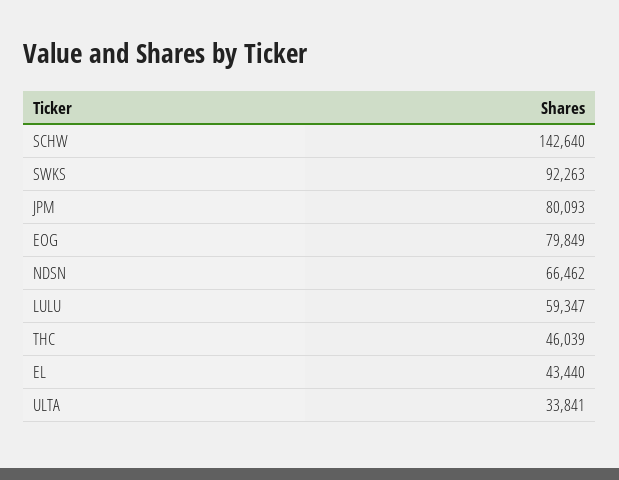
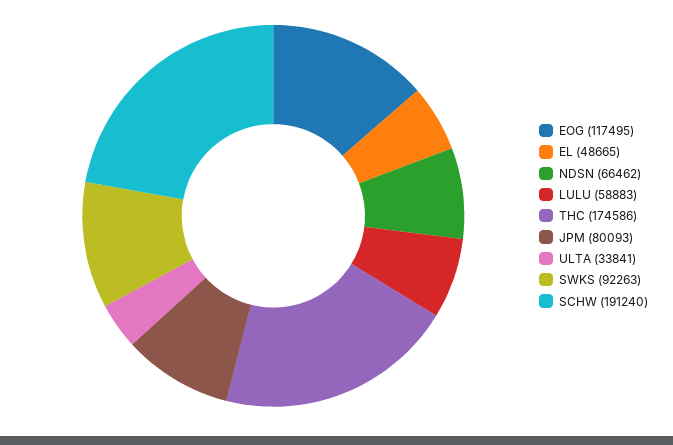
SCHW: 142640 -> 191240
EOG: 79849 -> 117495
LULU: 59347 -> 58883
THC: 46039 -> 174586
EL: 43440 -> 48665

